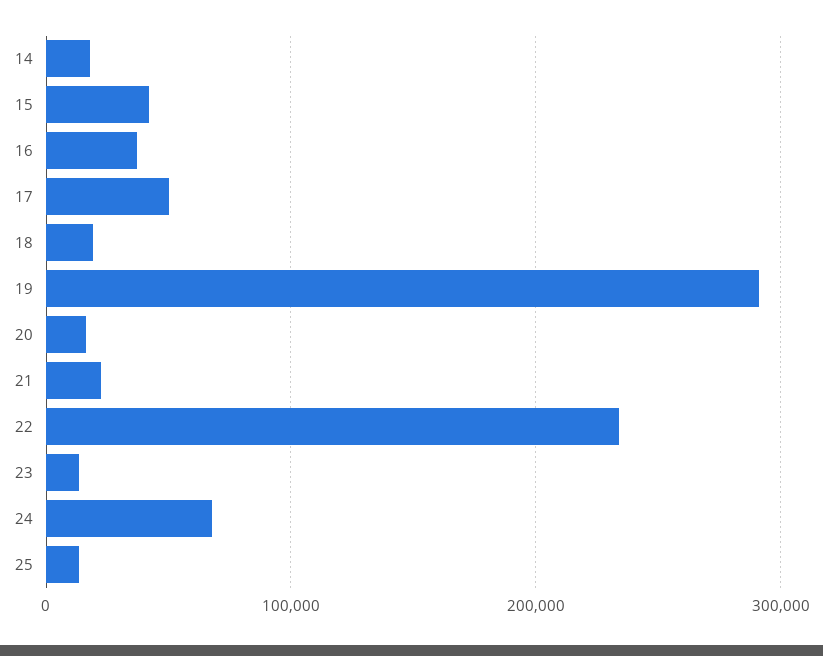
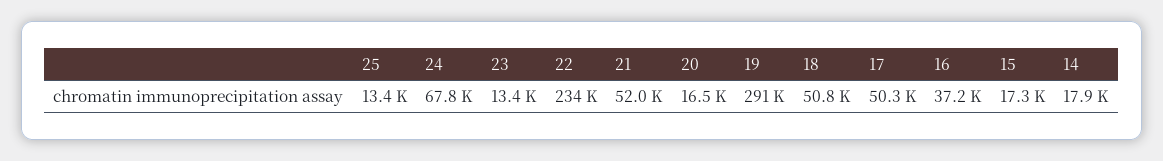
15: 40000 -> 17300
18: 20000 -> 50800
21: 20000 -> 52000

